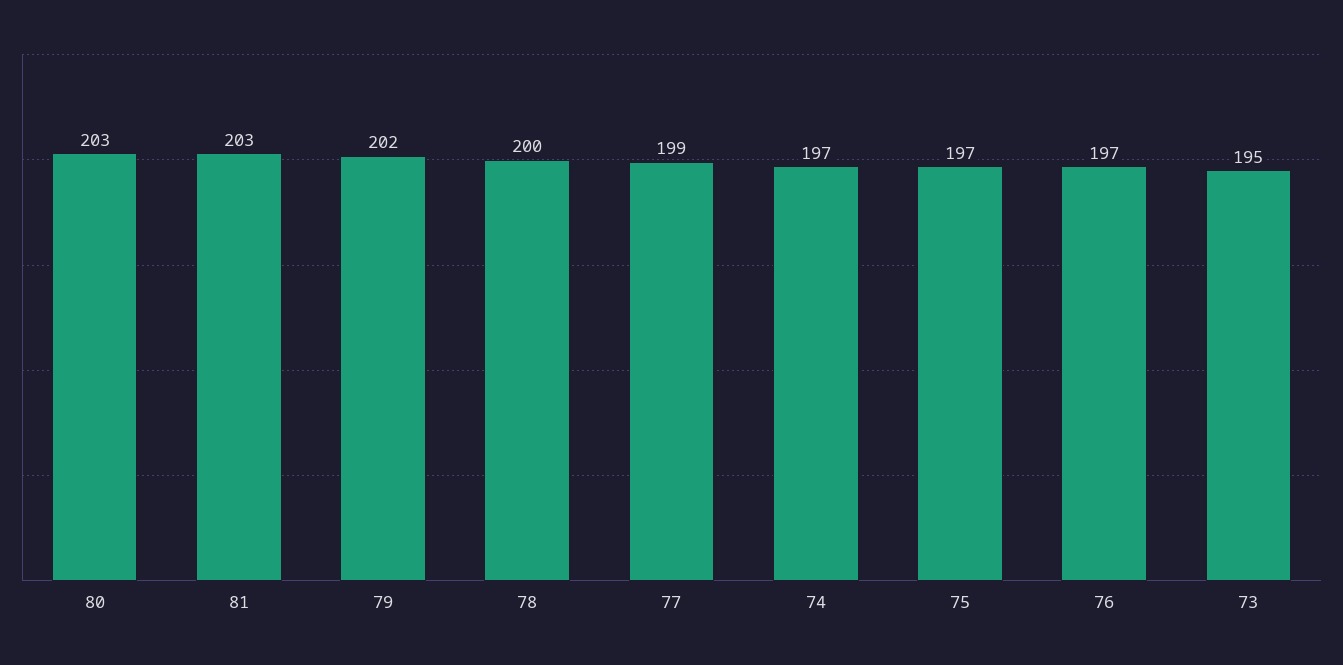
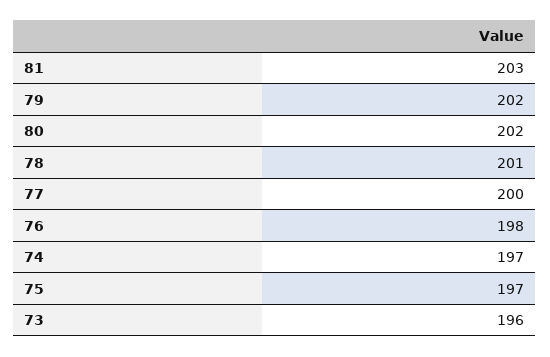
80: 203 -> 202
78: 200 -> 201
77: 199 -> 200
76: 197 -> 198
73: 195 -> 196

